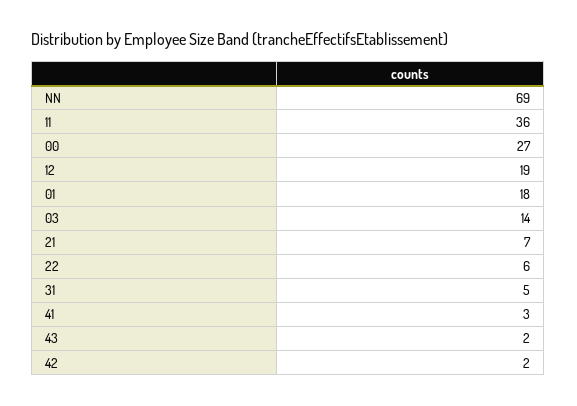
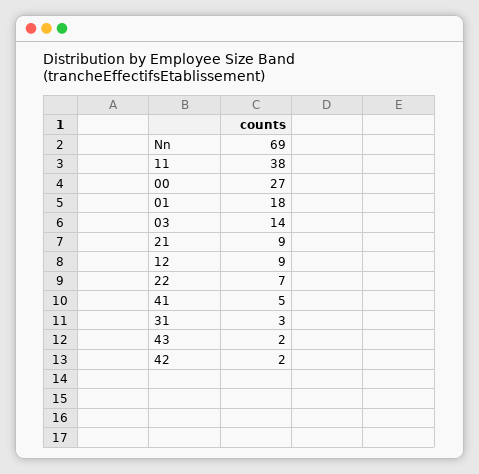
11: 36 -> 38
12: 19 -> 9
21: 7 -> 9
22: 6 -> 7
31: 5 -> 3
41: 3 -> 5

